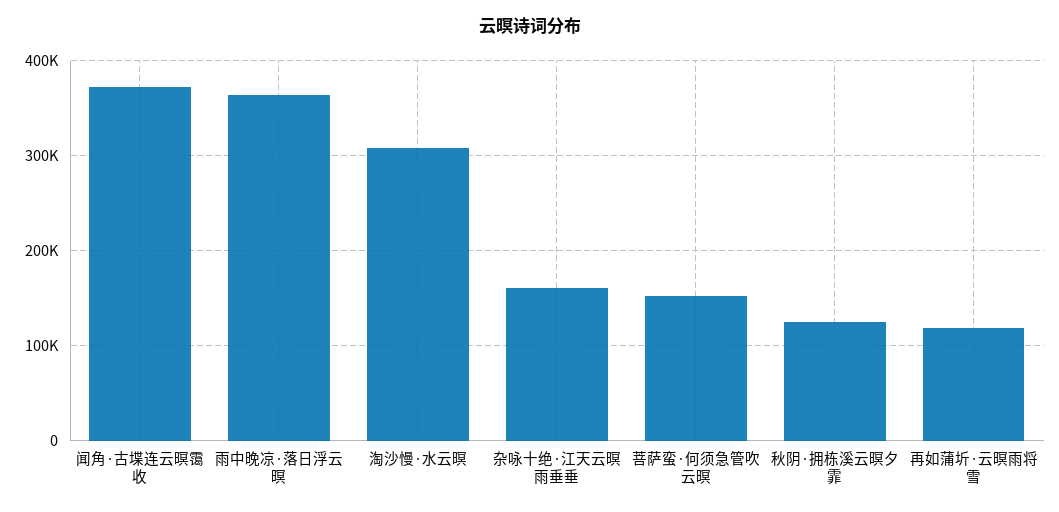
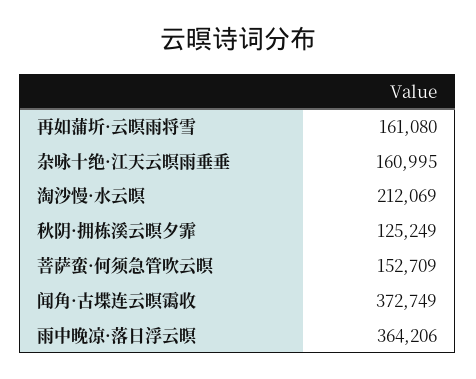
淘沙慢·水云暝: 310000 -> 212069
再如蒲圻·云暝雨将雪: 120000 -> 161080

